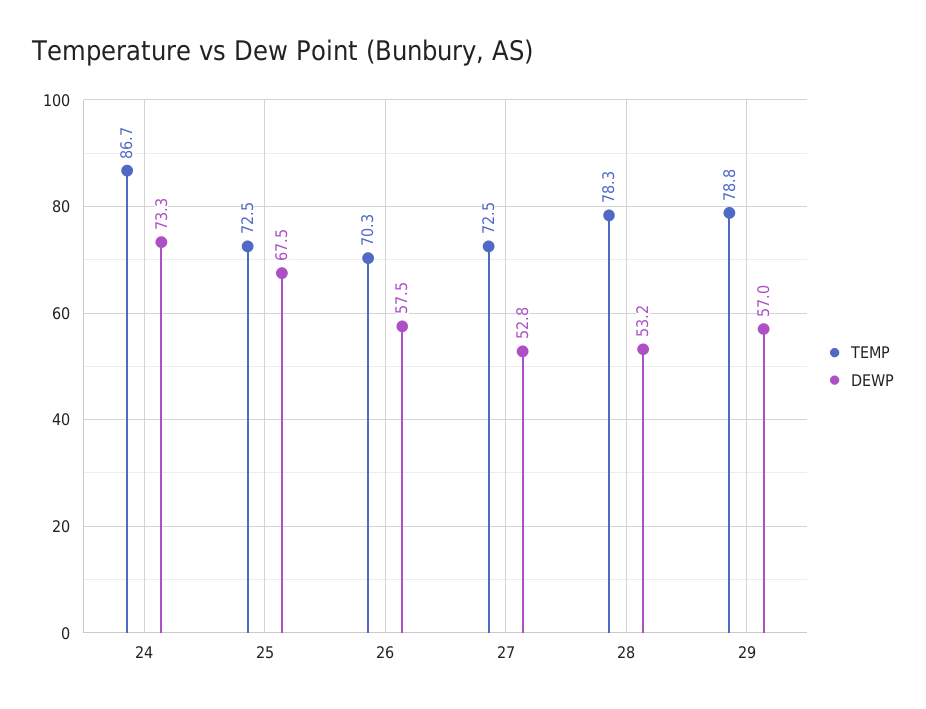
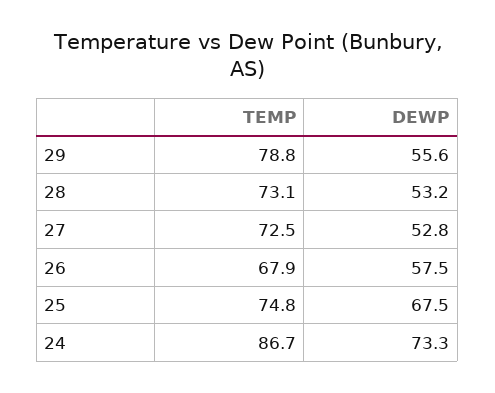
TEMP, 25: 72.5 -> 74.8
TEMP, 26: 70.3 -> 67.9
TEMP, 28: 78.3 -> 73.1
DEWP, 29: 57 -> 55.6

